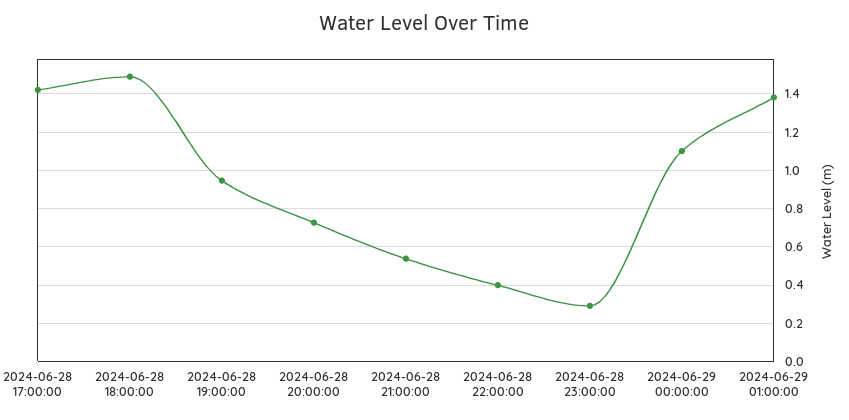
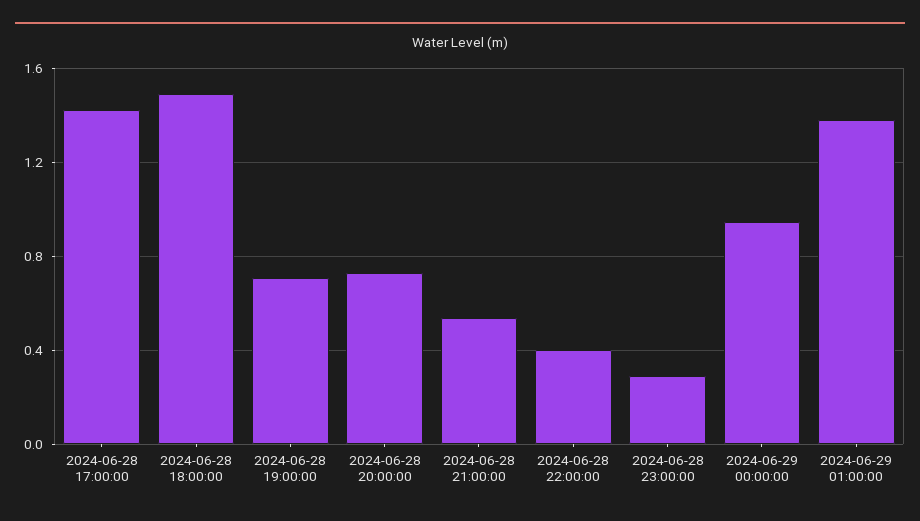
2024-06-28 19:00:00: 0.95 -> 0.7
2024-06-29 00:00:00: 1.1 -> 0.95

